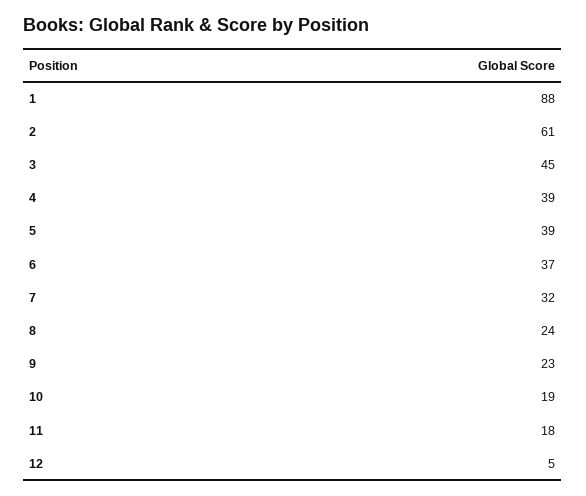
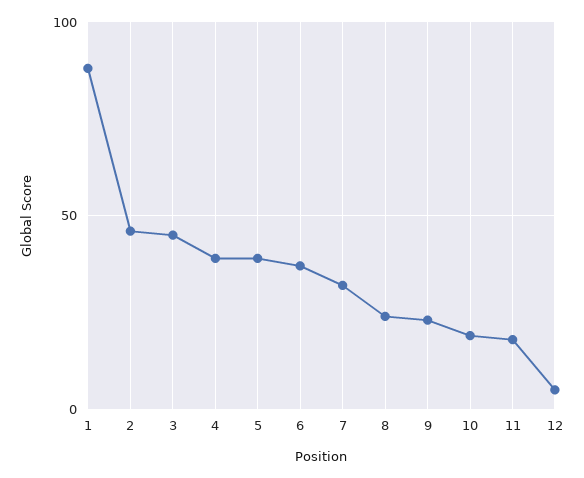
2: 61 -> 45

